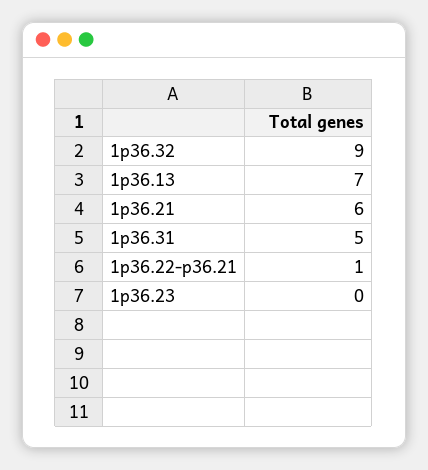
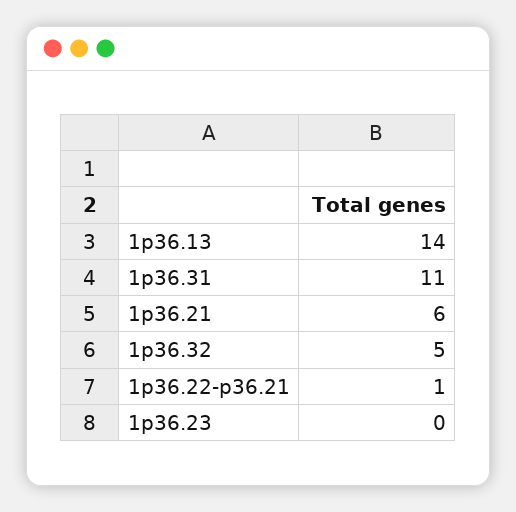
1p36.32: 9 -> 5
1p36.13: 7 -> 14
1p36.31: 5 -> 11

